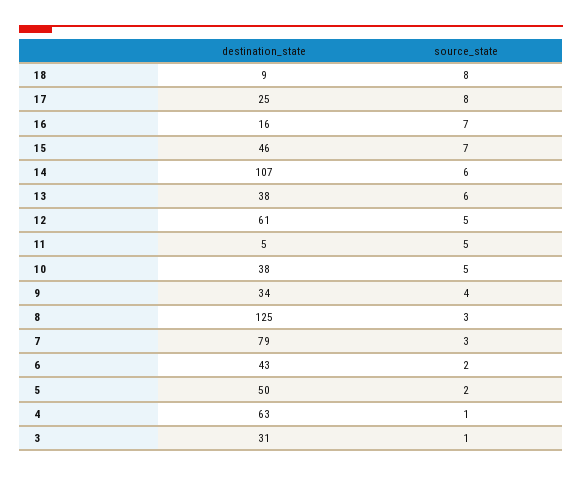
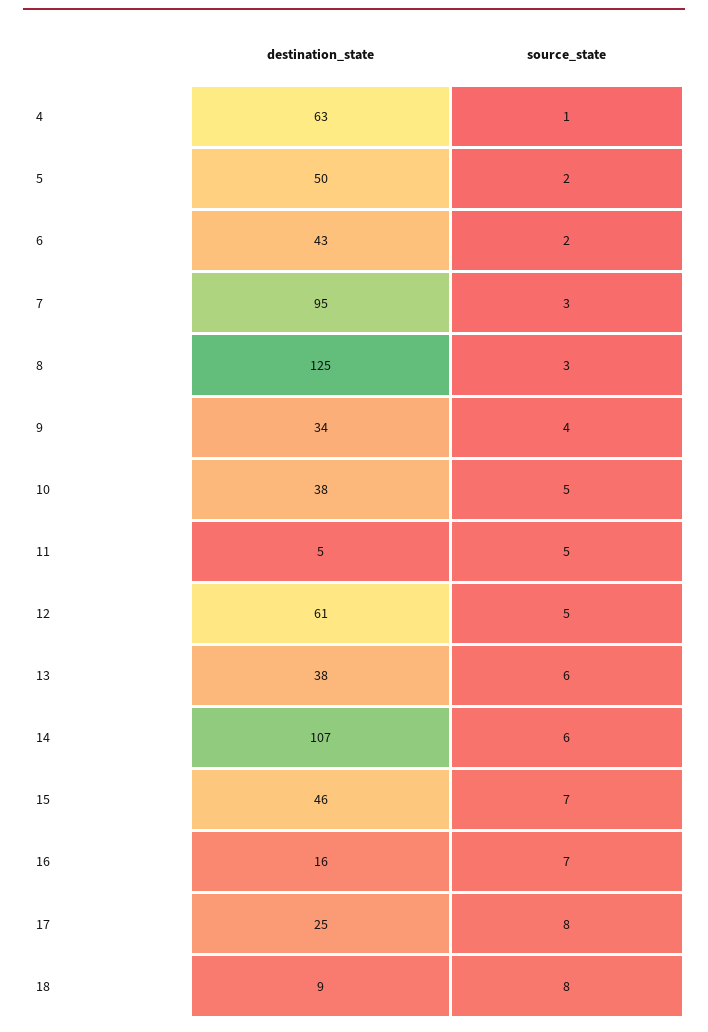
destination_state, 7: 79 -> 95
destination_state, 3: 31 -> none
source_state, 3: 1 -> none

